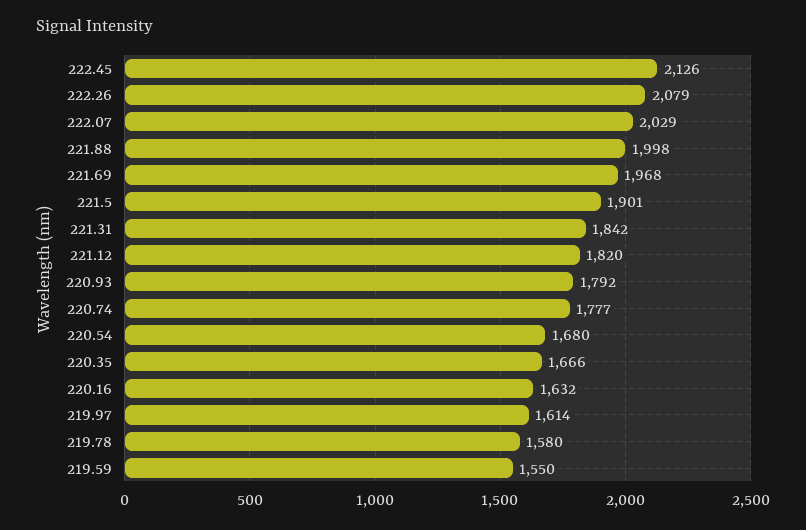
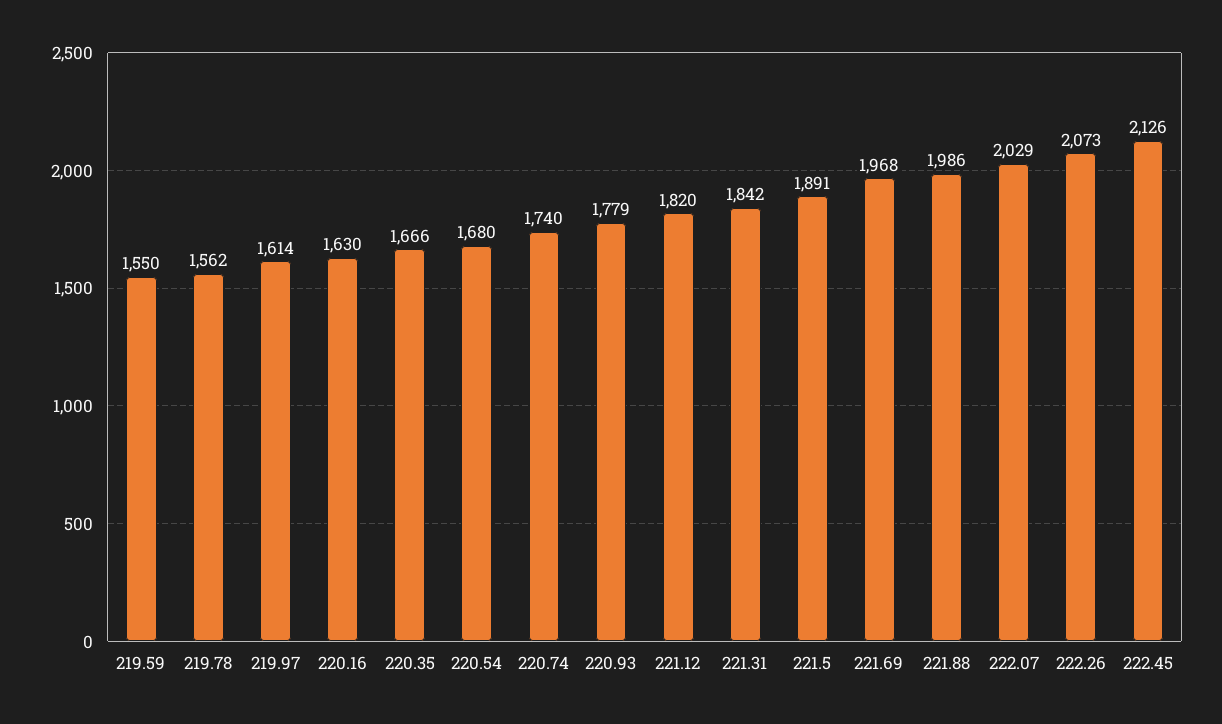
222.26: 2079 -> 2073
221.88: 1998 -> 1986
221.5: 1901 -> 1891
220.93: 1792 -> 1779
220.74: 1777 -> 1740
220.16: 1632 -> 1630
219.78: 1580 -> 1562

